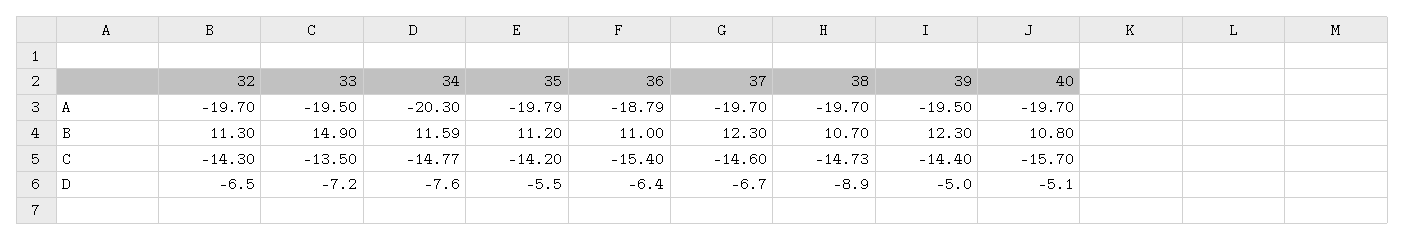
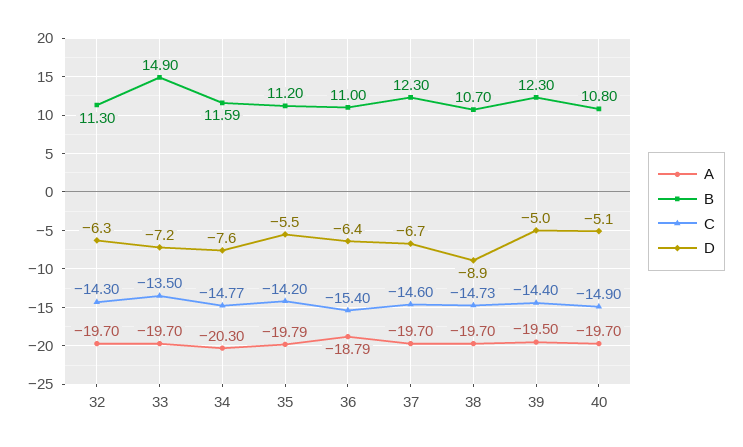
A, 33: -19.5 -> -19.7
C, 40: -15.7 -> -14.9
D, 32: -6.5 -> -6.3

